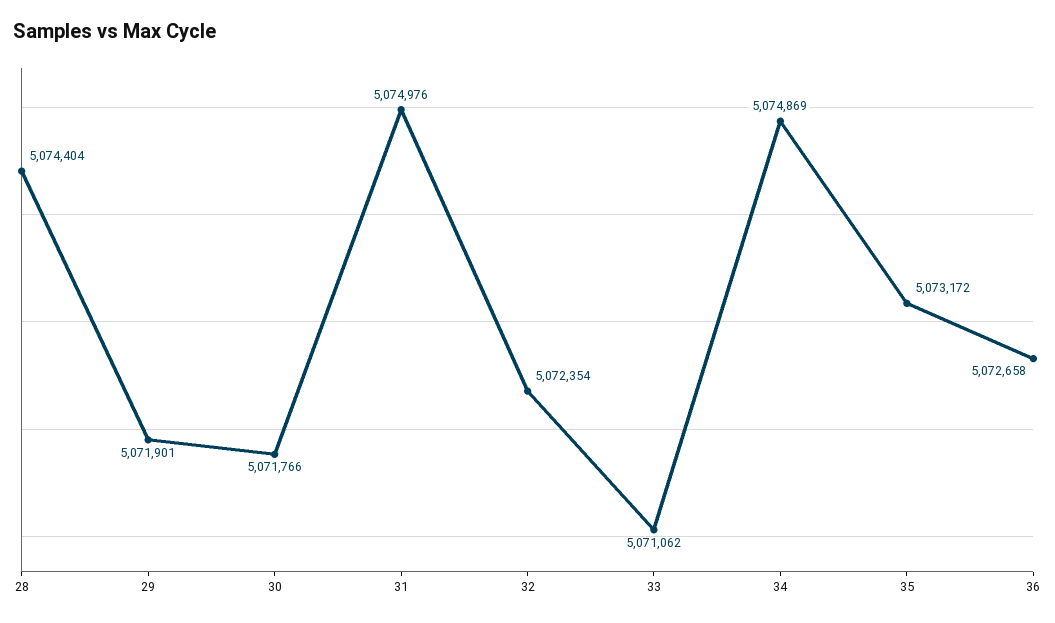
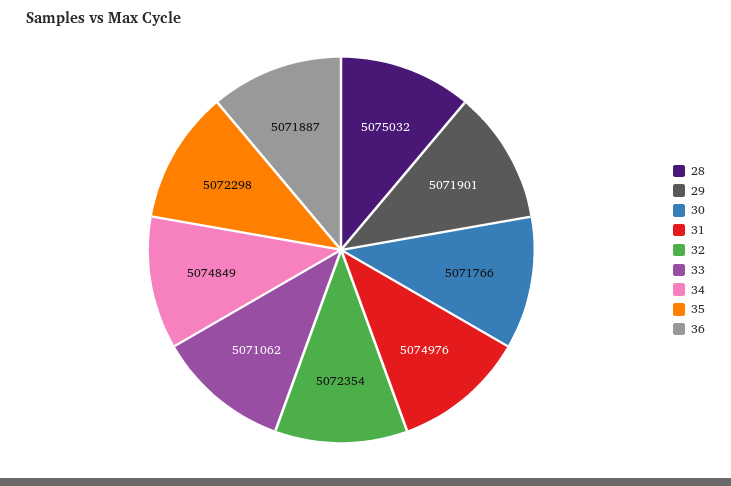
28: 5074404 -> 5075032
34: 5074869 -> 5074849
35: 5073172 -> 5072298
36: 5072658 -> 5071887

